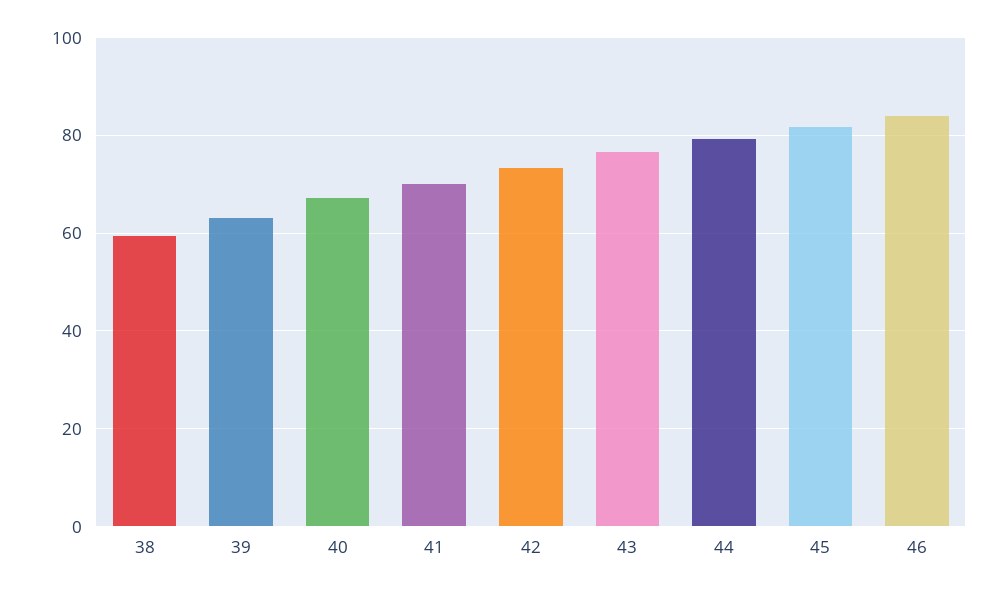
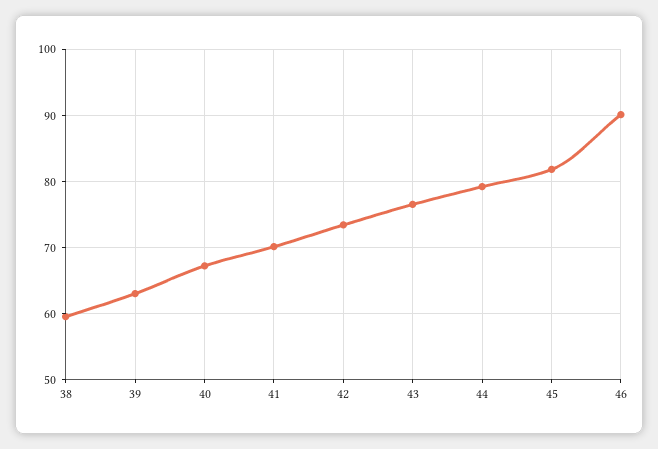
46: 84 -> 90

